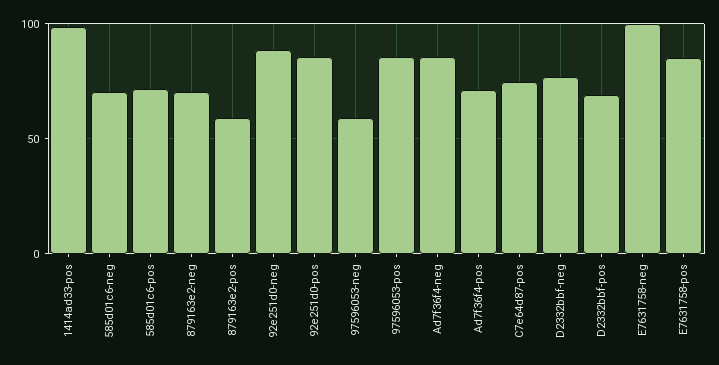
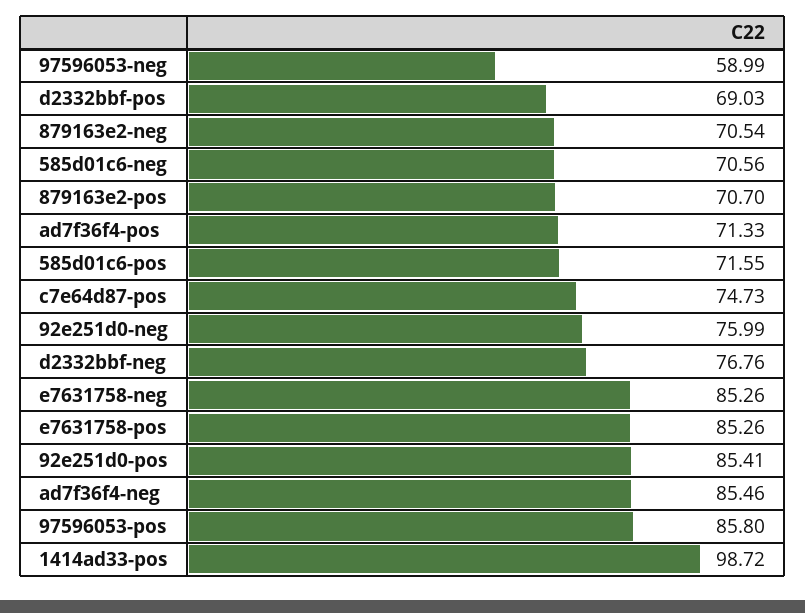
879163e2-pos: 60 -> 70.7
92e251d0-neg: 90 -> 75.99
E7631758-neg: 100 -> 85.26

